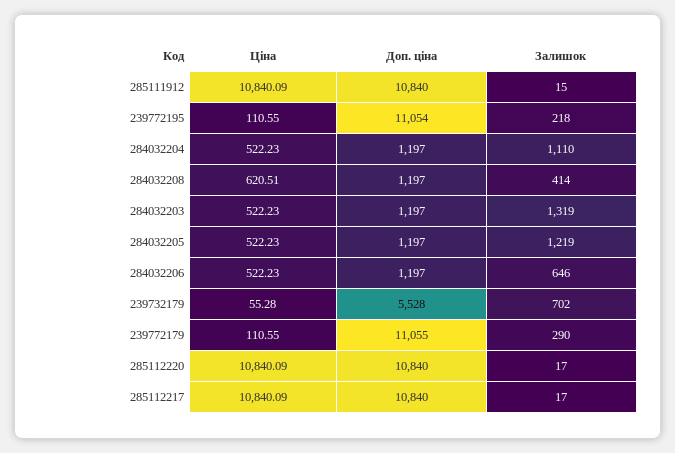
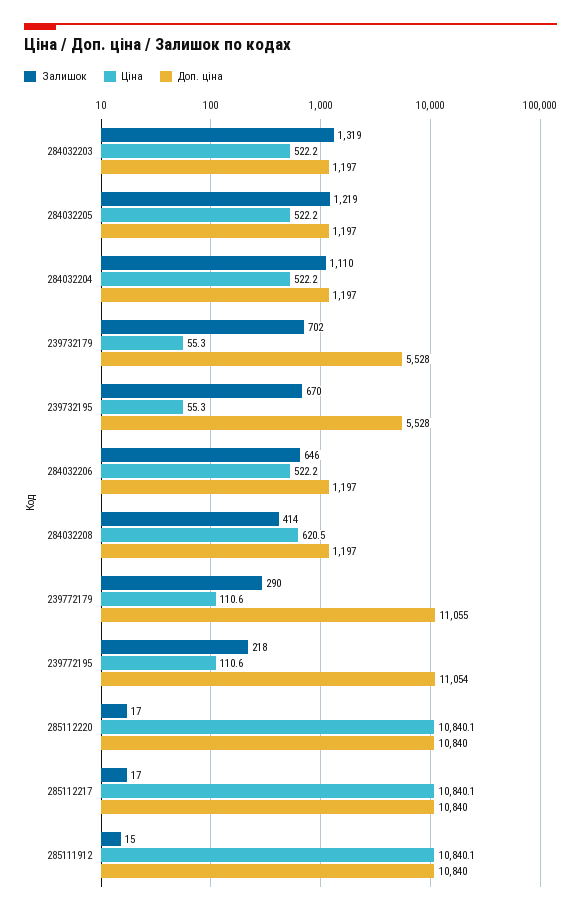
Залишок, 239732195: none -> 670
Ціна, 239732195: none -> 55.3
Доп. ціна, 239732195: none -> 5528

